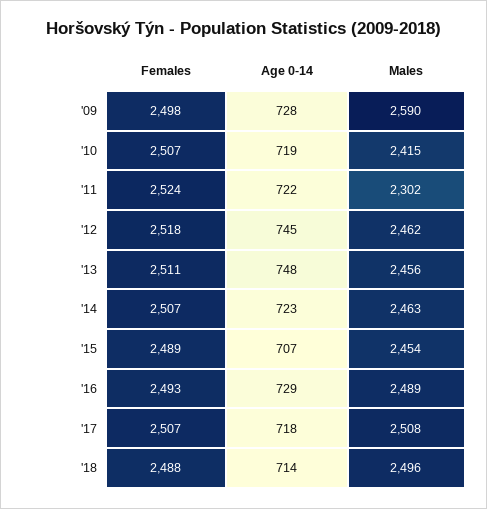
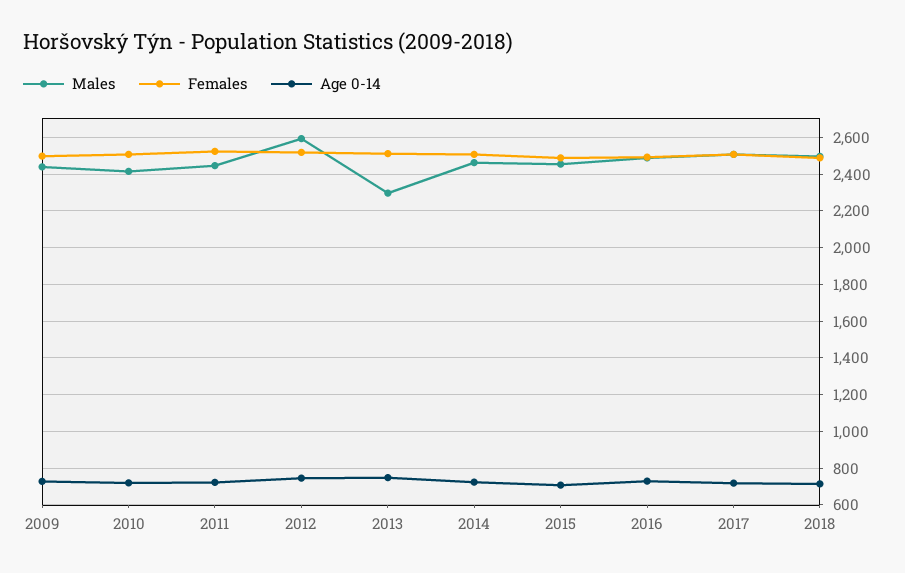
Males, '09: 2590 -> 2450
Males, '11: 2302 -> 2450
Males, '12: 2462 -> 2600
Males, '13: 2456 -> 2300

